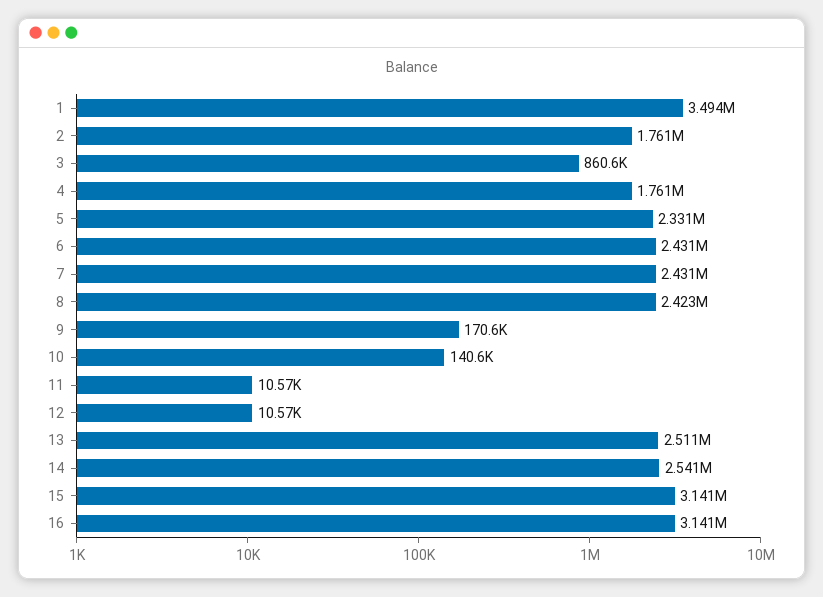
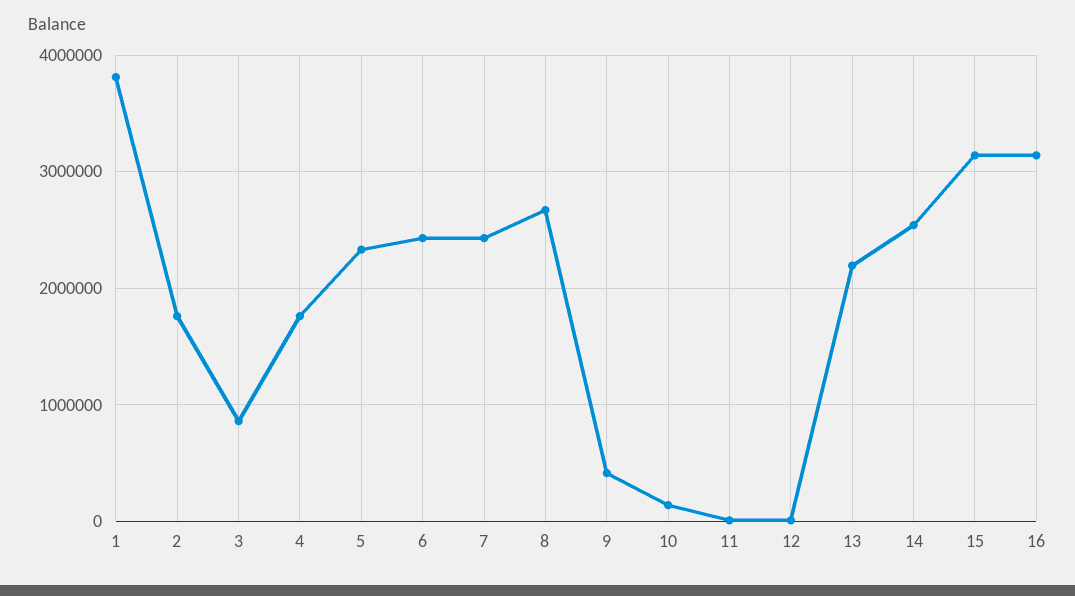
1: 3494000 -> 3800000
8: 2423000 -> 2700000
9: 170600 -> 400000
13: 2511000 -> 2200000

